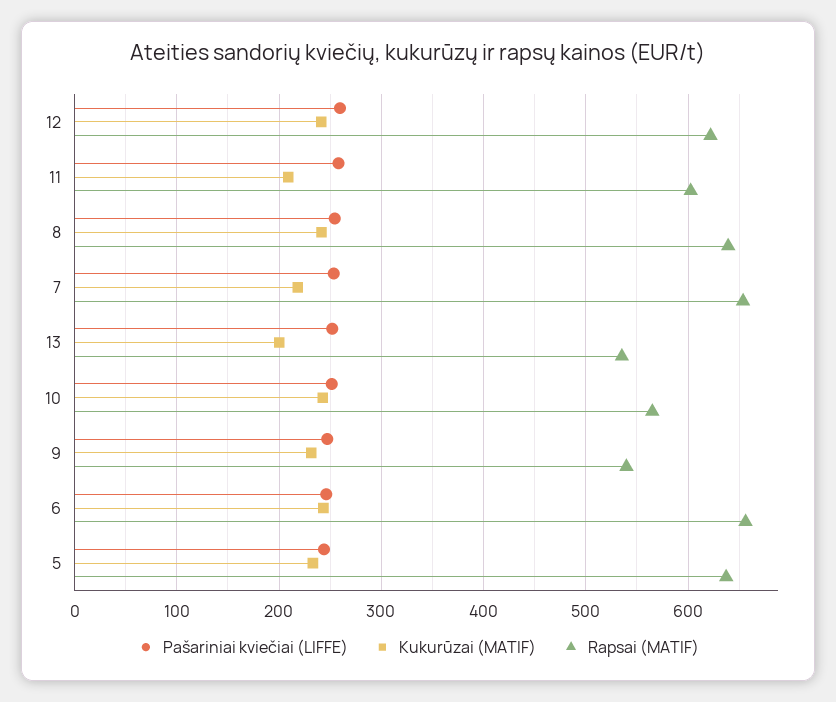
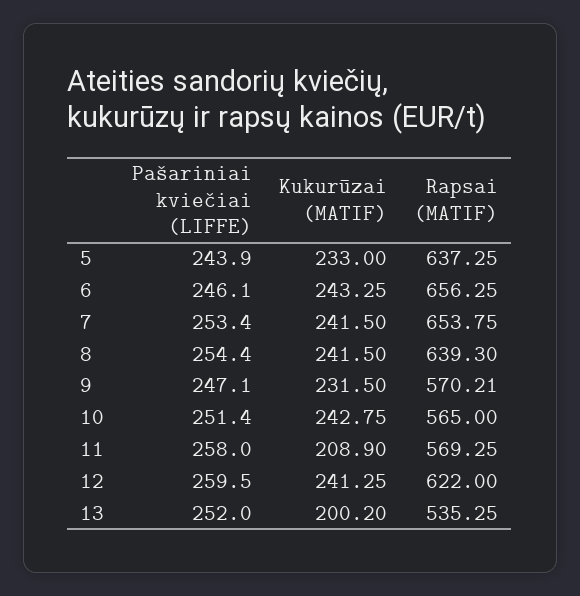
Rapsai (MATIF), 11: 600 -> 569.25
Kukurūzai (MATIF), 7: 220 -> 241.5
Rapsai (MATIF), 9: 540 -> 570.21

